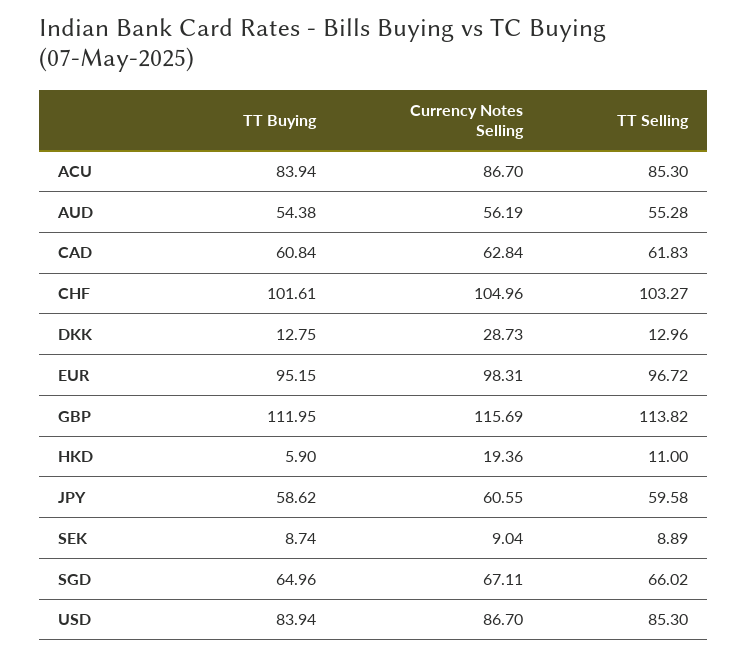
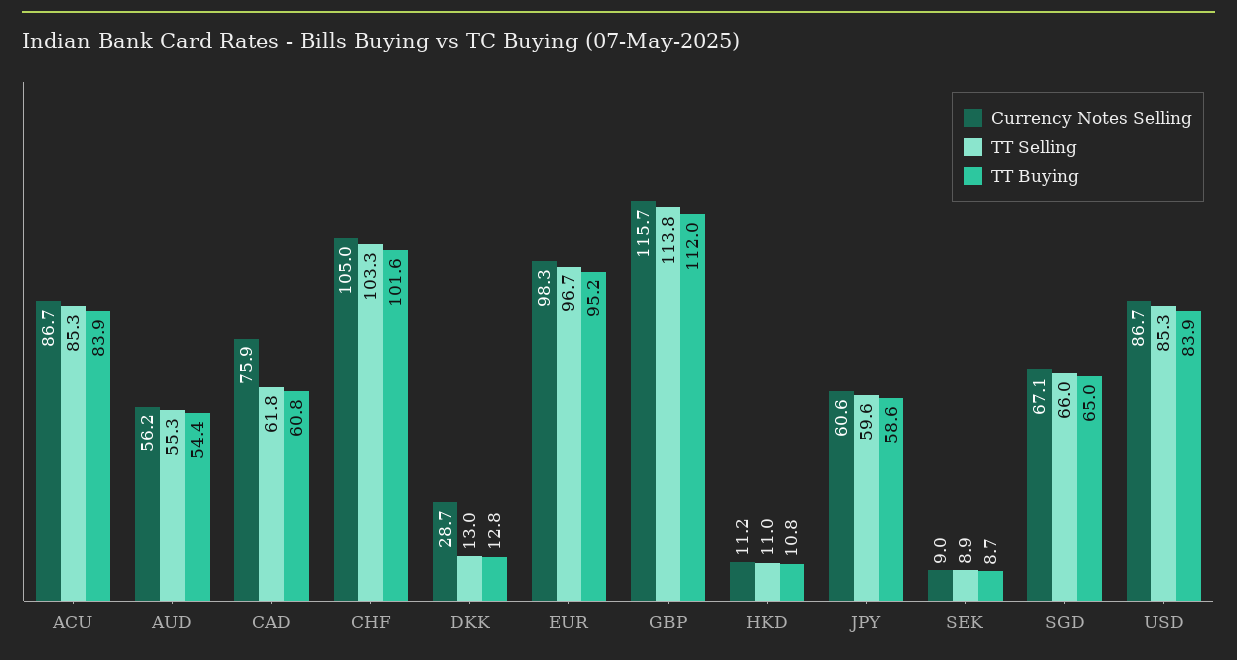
Currency Notes Selling, CAD: 62.84 -> 75.9
TT Buying, HKD: 5.9 -> 10.8
Currency Notes Selling, HKD: 19.36 -> 11.2

